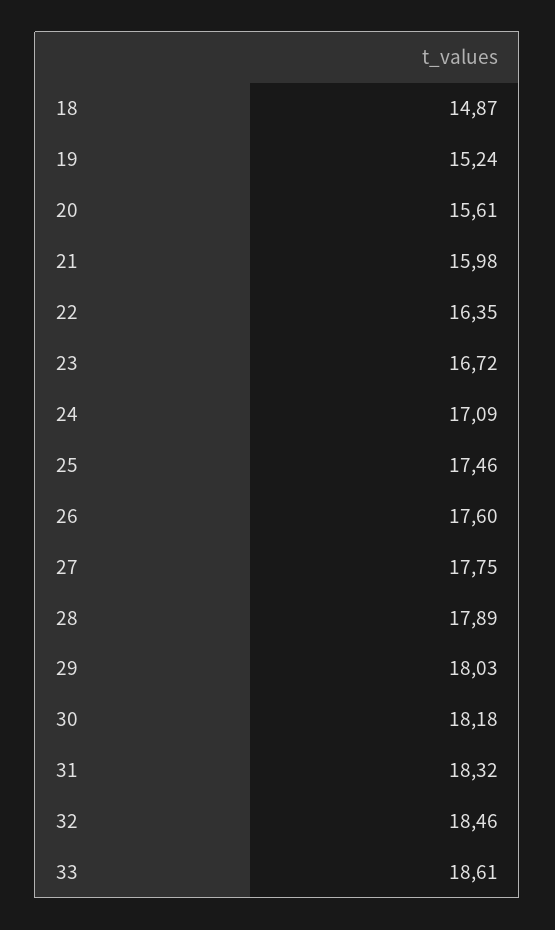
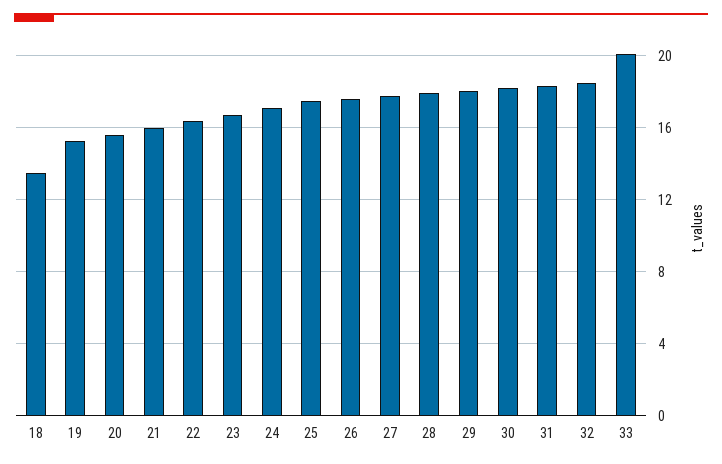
18: 14.87 -> 13.5
33: 18.61 -> 20

